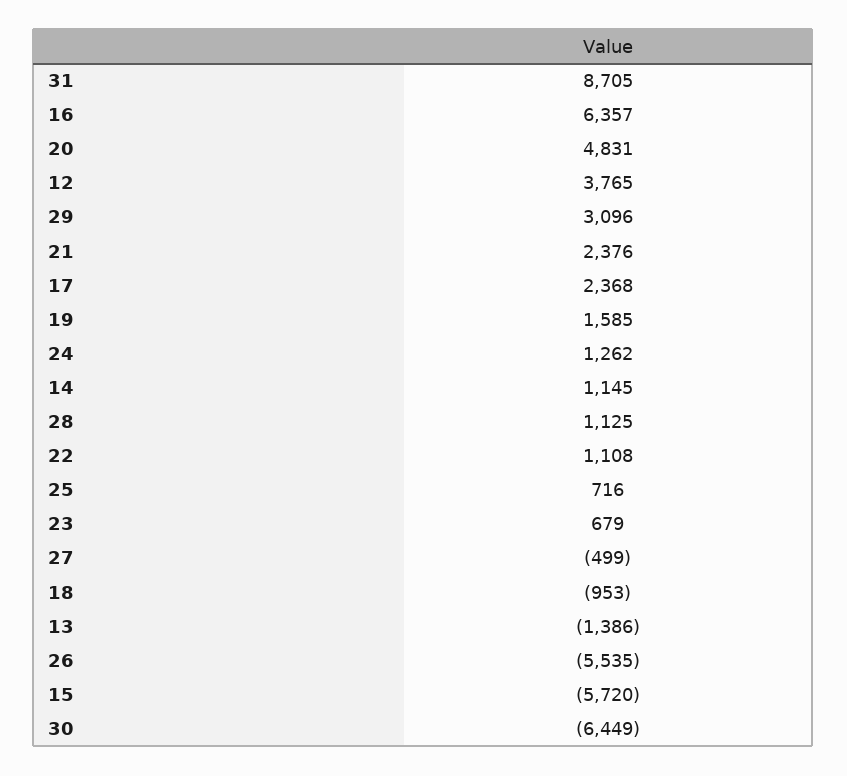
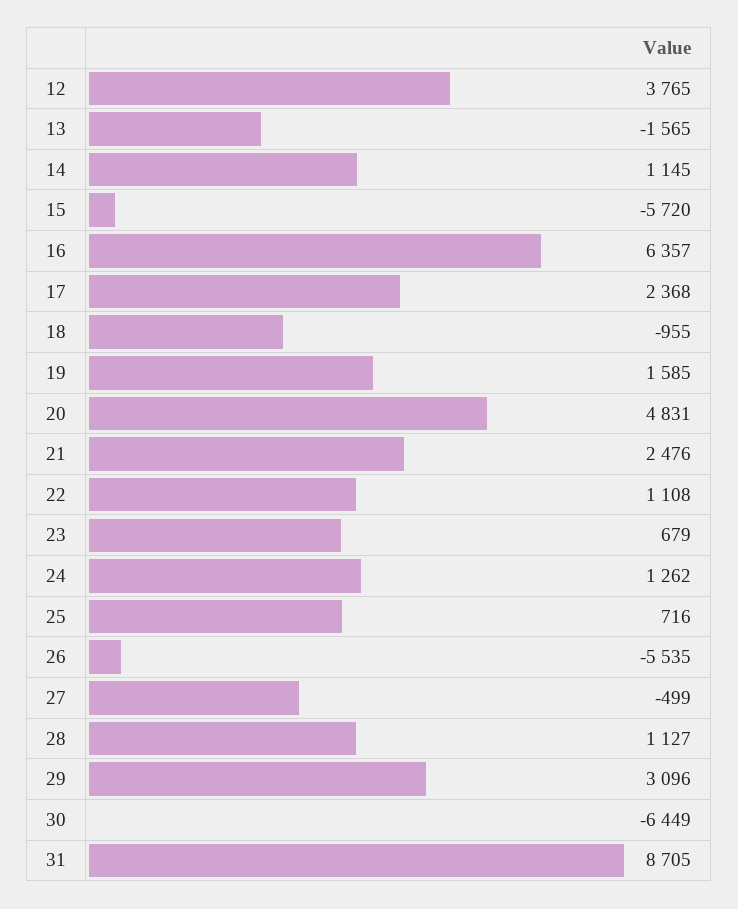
21: 2376 -> 2476
28: 1125 -> 1127
18: -953 -> -955
13: -1386 -> -1565

